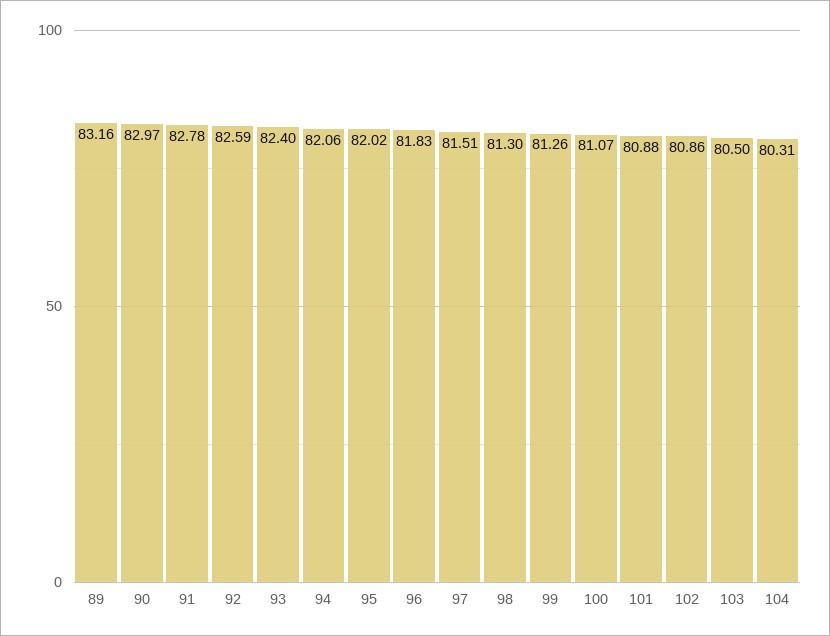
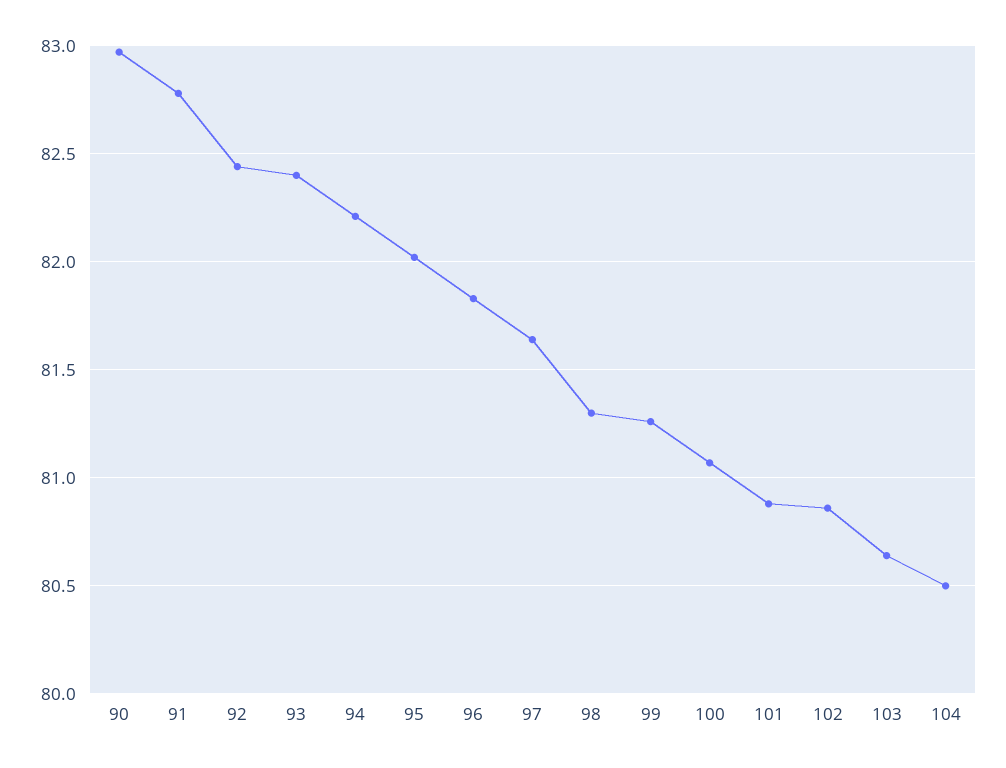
89: 83.16 -> none
92: 82.59 -> 82.45
94: 82.06 -> 82.2
97: 81.51 -> 81.65
103: 80.5 -> 80.65
104: 80.31 -> 80.5

